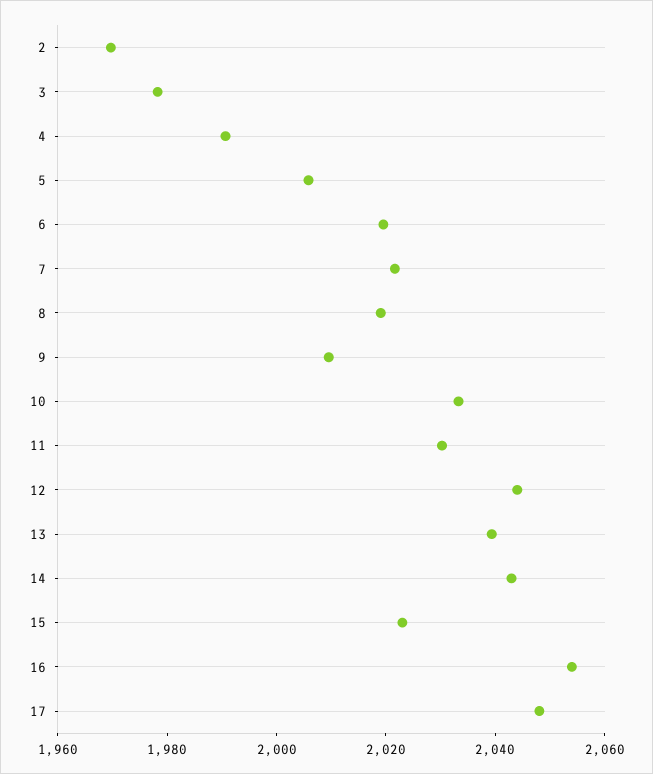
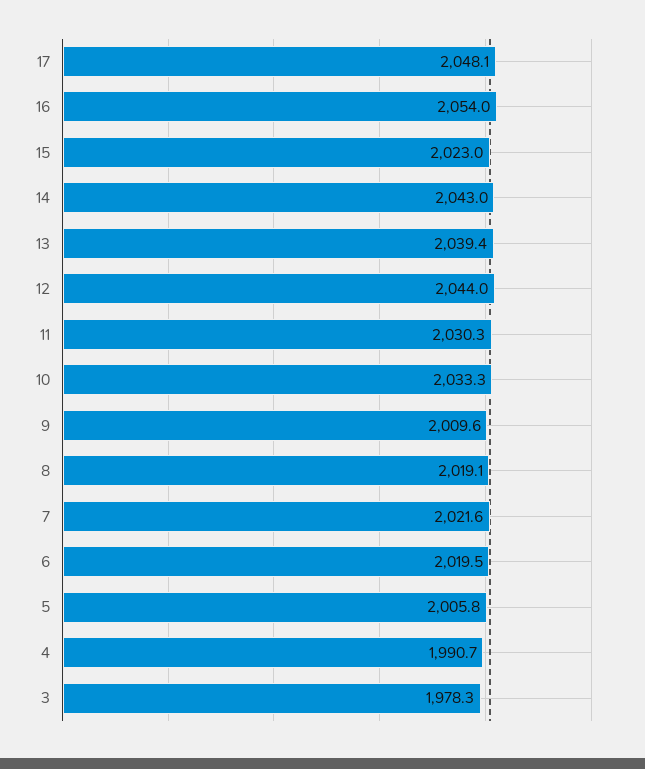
2: 1970 -> none

